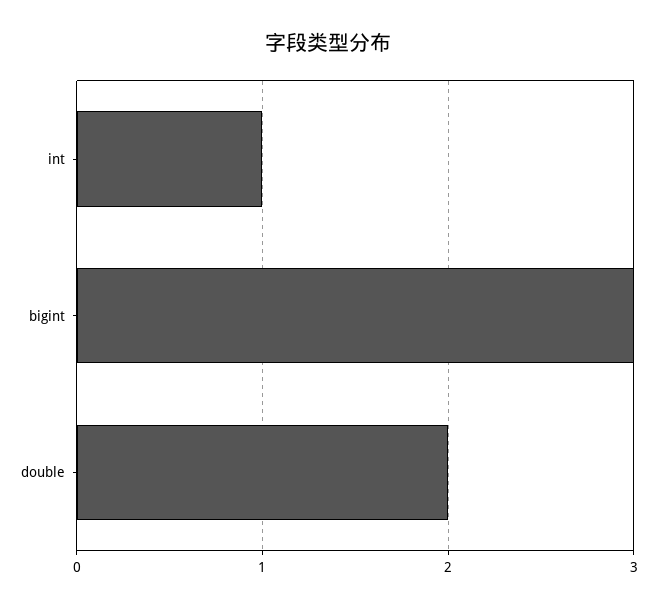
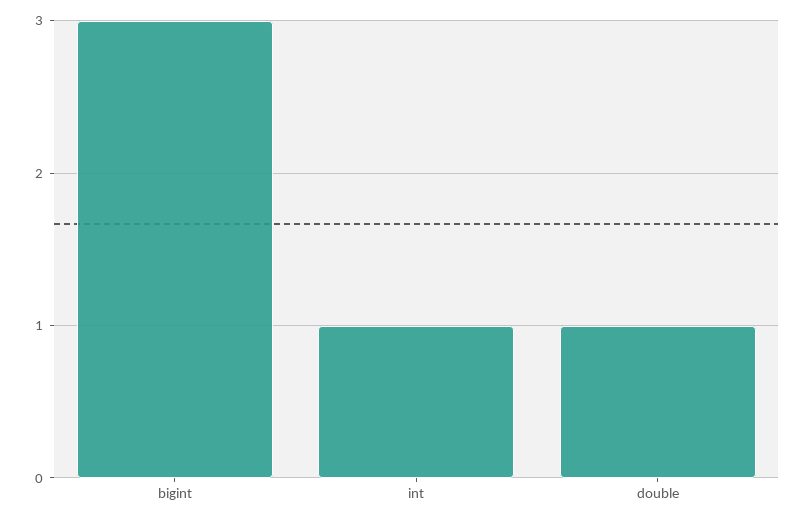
double: 2 -> 1

